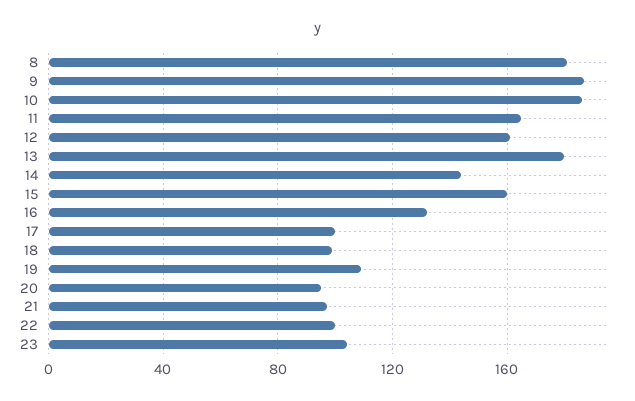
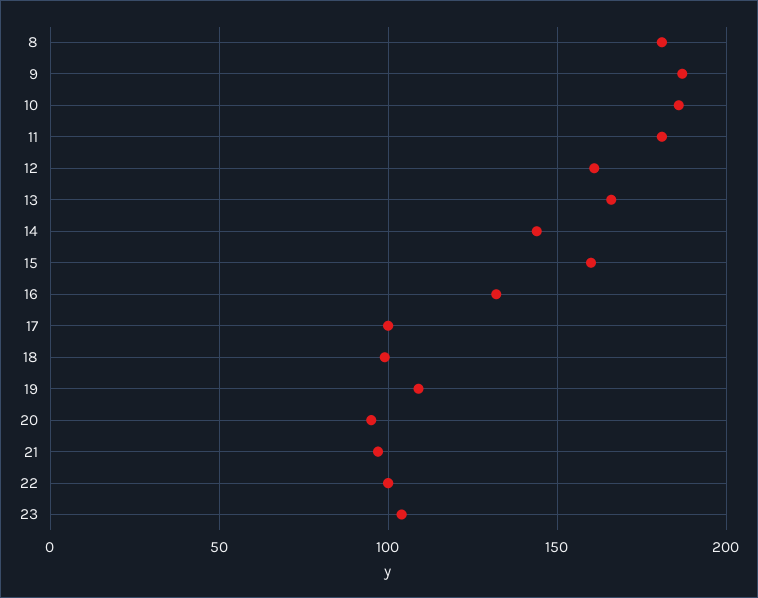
11: 165 -> 180
13: 180 -> 165

